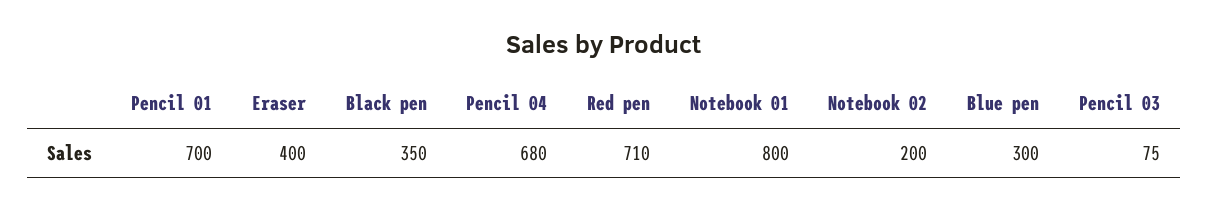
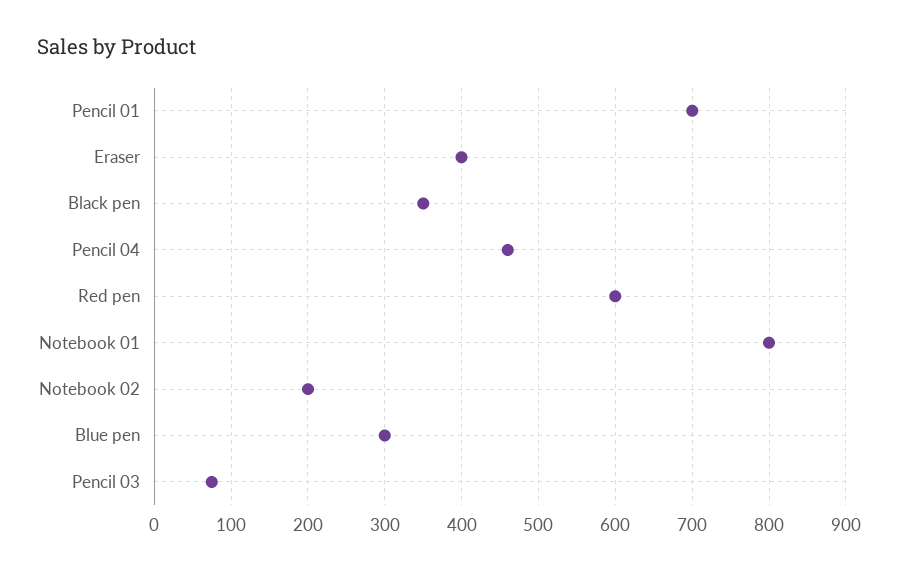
Pencil 04: 680 -> 460
Red pen: 710 -> 600

